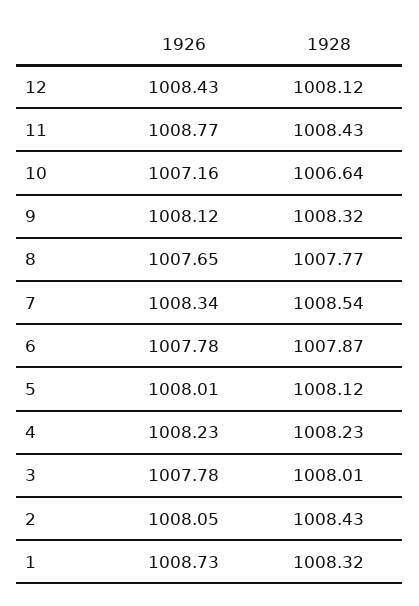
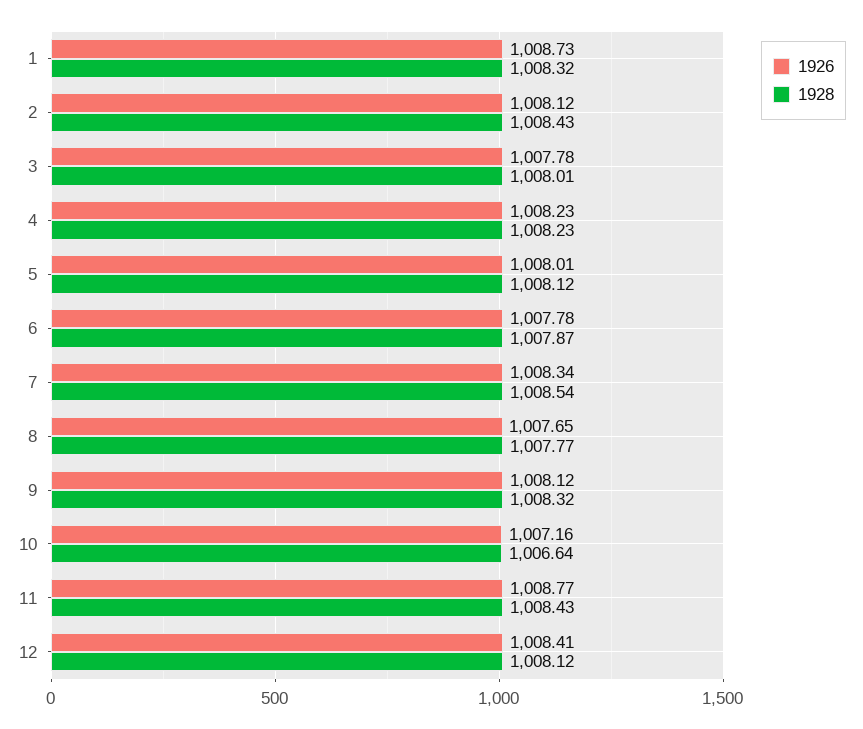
1926, 12: 1008.43 -> 1008.41
1926, 2: 1008.05 -> 1008.12

